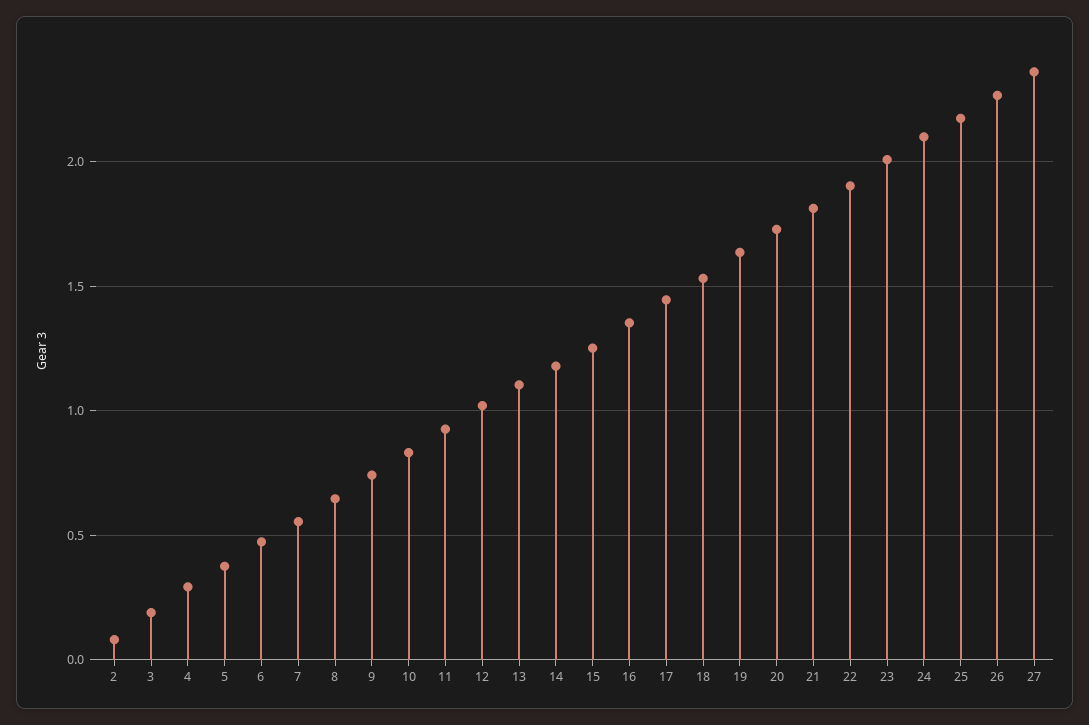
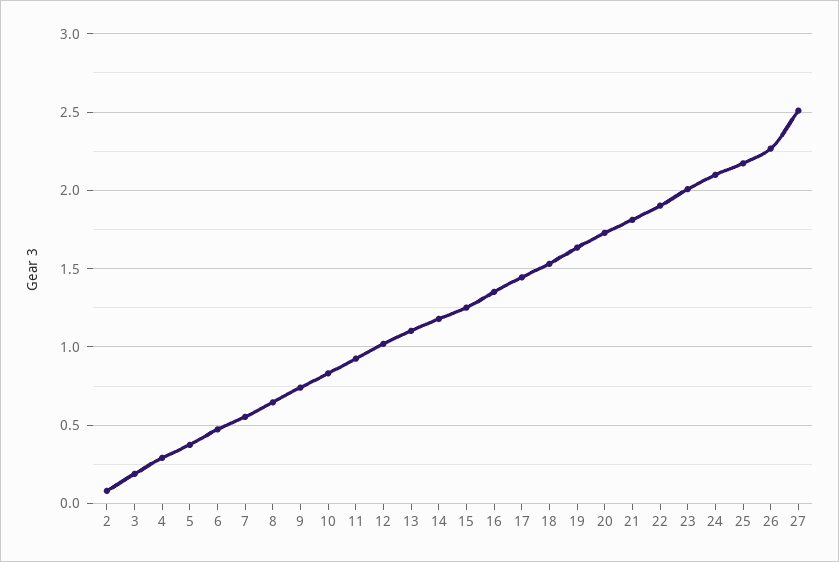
27: 2.35 -> 2.5

